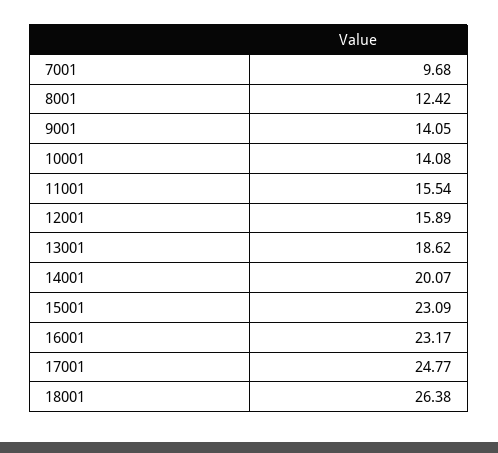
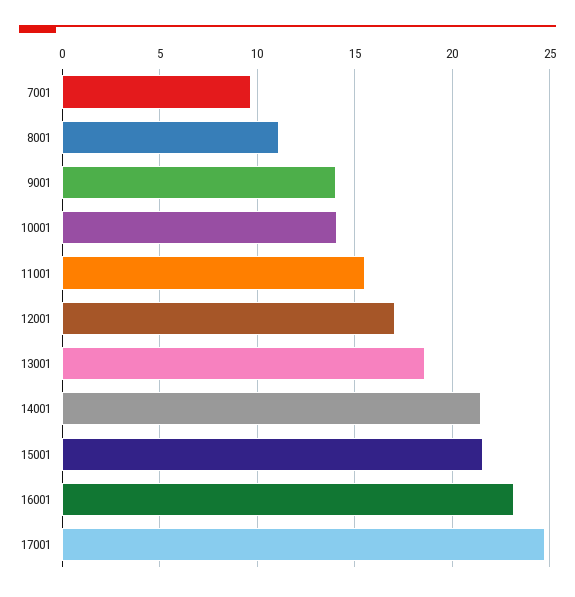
8001: 12.42 -> 11
12001: 15.89 -> 17
14001: 20.07 -> 21.5
15001: 23.09 -> 21.5
18001: 26.38 -> none

